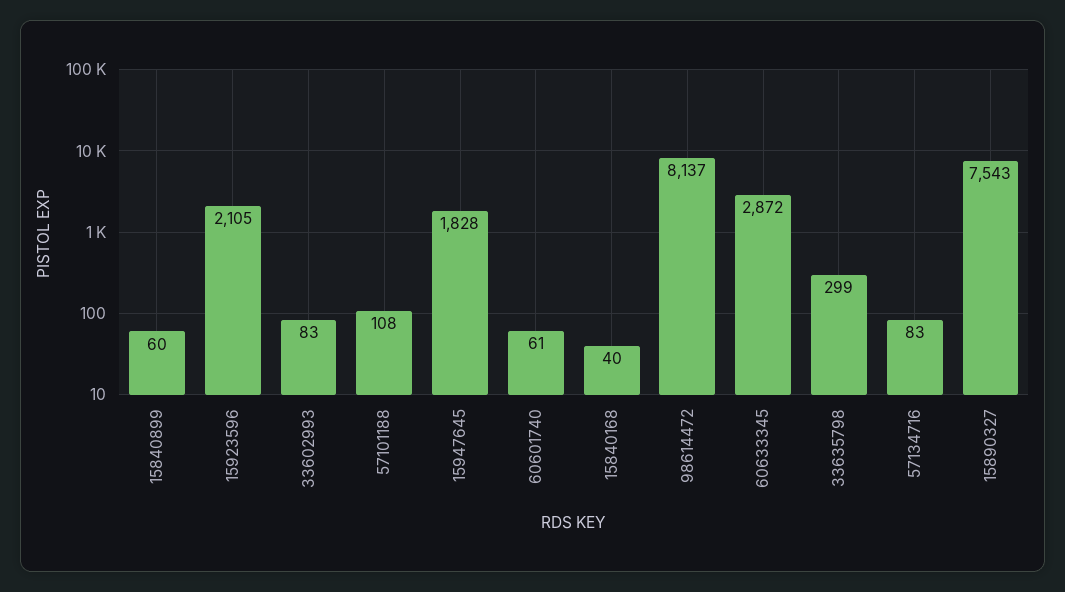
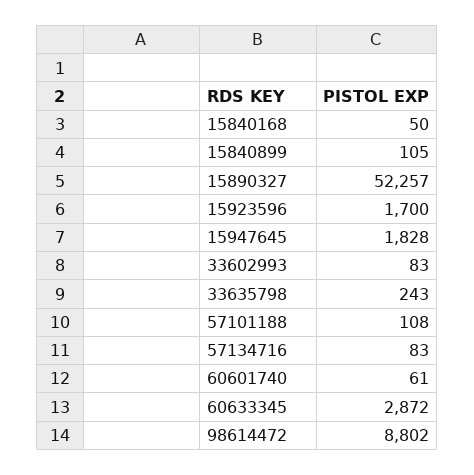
15840899: 60 -> 105
15923596: 2105 -> 1700
15840168: 40 -> 50
98614472: 8137 -> 8802
33635798: 299 -> 243
15890327: 7543 -> 52257

